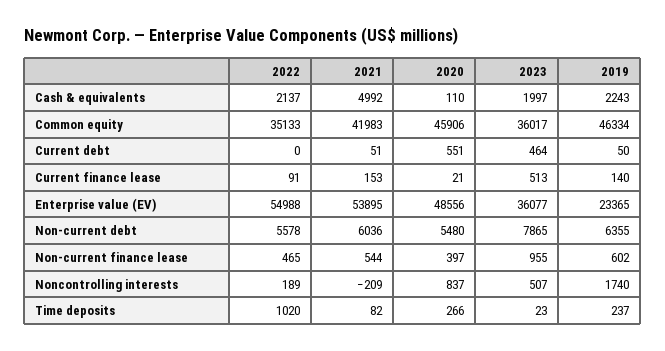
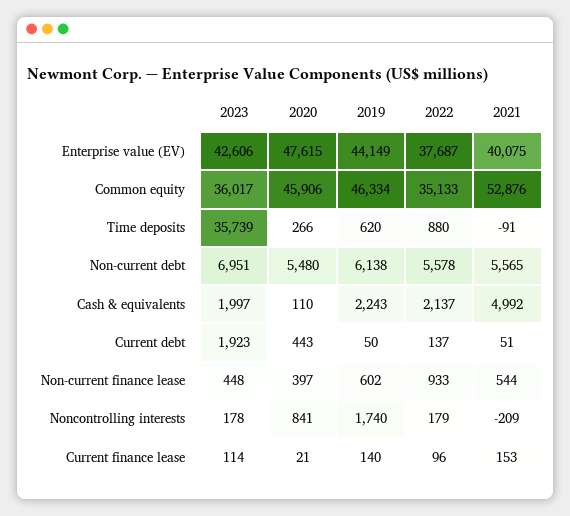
2021, Common equity: 41983 -> 52876
2022, Current debt: 0 -> 137
2020, Current debt: 551 -> 443
2023, Current debt: 464 -> 1923
2022, Current finance lease: 91 -> 96
2023, Current finance lease: 513 -> 114
2022, Enterprise value (EV): 54988 -> 37687
2021, Enterprise value (EV): 53895 -> 40075
2020, Enterprise value (EV): 48556 -> 47615
2023, Enterprise value (EV): 36077 -> 42606
2019, Enterprise value (EV): 23365 -> 44149
2021, Non-current debt: 6036 -> 5565
2023, Non-current debt: 7865 -> 6951
2019, Non-current debt: 6355 -> 6138
2022, Non-current finance lease: 465 -> 933
2023, Non-current finance lease: 955 -> 448
2022, Noncontrolling interests: 189 -> 179
2020, Noncontrolling interests: 837 -> 841
2023, Noncontrolling interests: 507 -> 178
2022, Time deposits: 1020 -> 880
2021, Time deposits: 82 -> -91
2023, Time deposits: 23 -> 35739
2019, Time deposits: 237 -> 620

